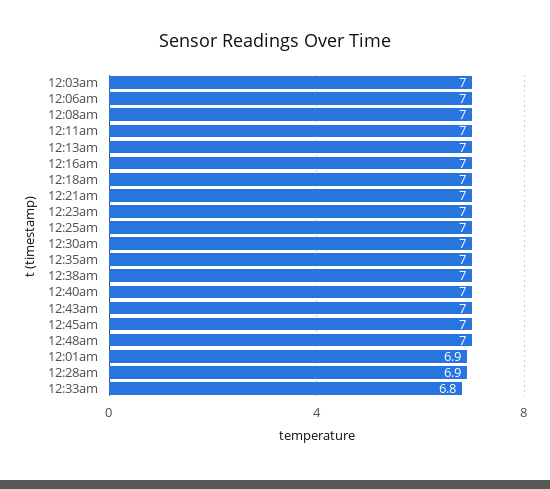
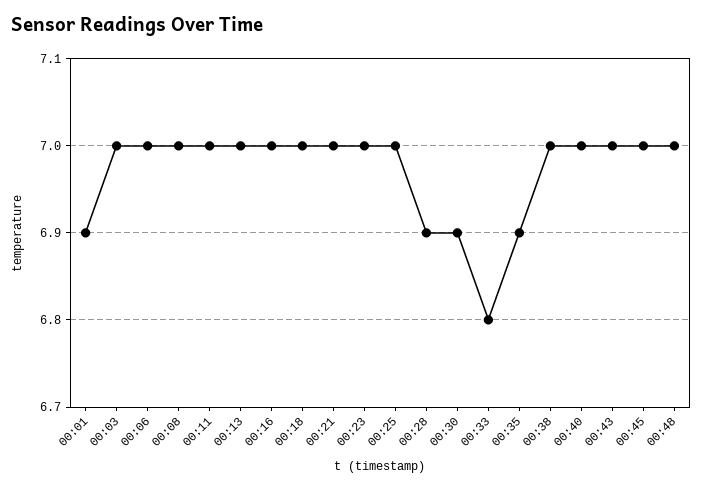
12:30am: 7 -> 6.9
12:35am: 7 -> 6.9

